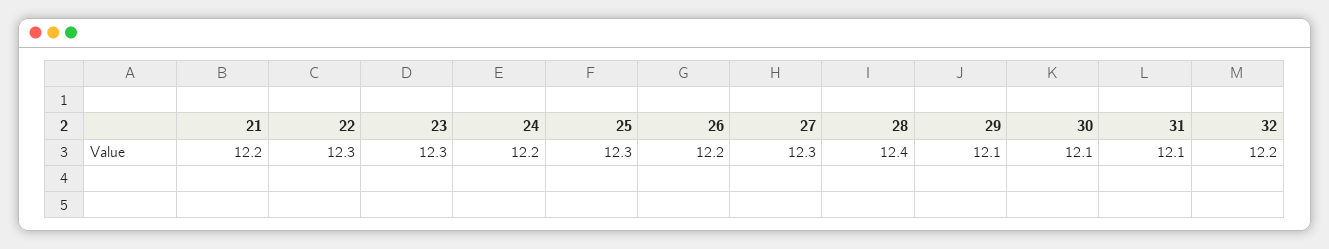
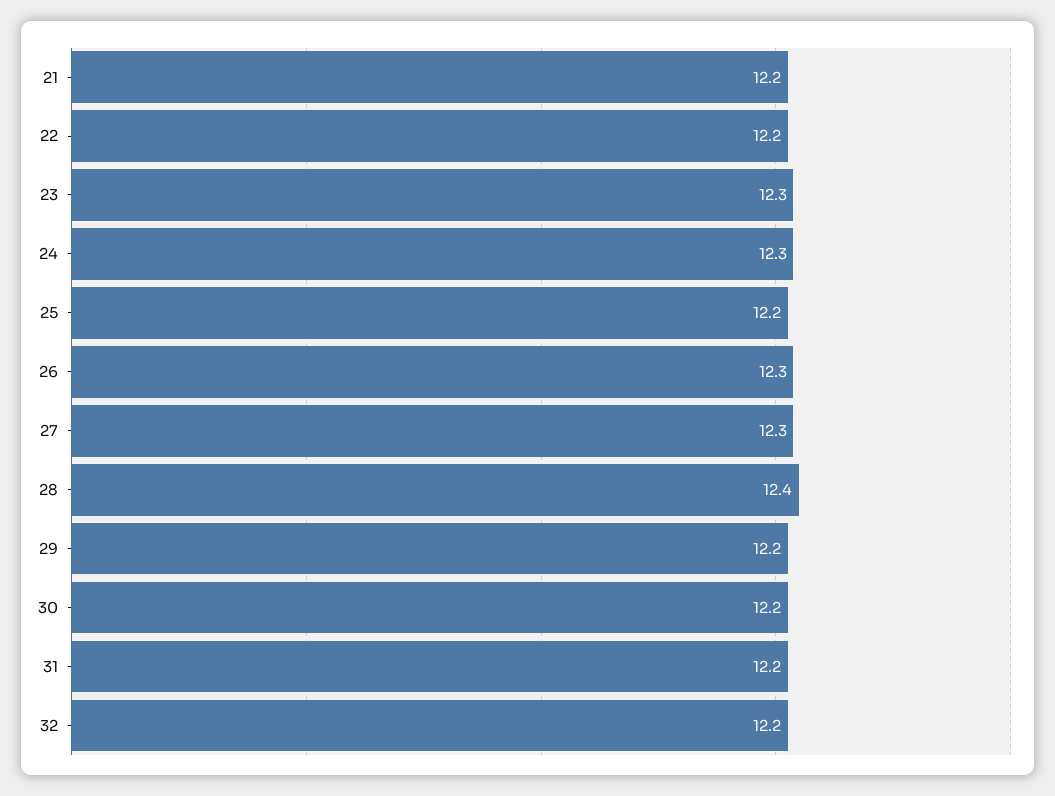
22: 12.3 -> 12.2
24: 12.2 -> 12.3
25: 12.3 -> 12.2
26: 12.2 -> 12.3
29: 12.1 -> 12.2
30: 12.1 -> 12.2
31: 12.1 -> 12.2

